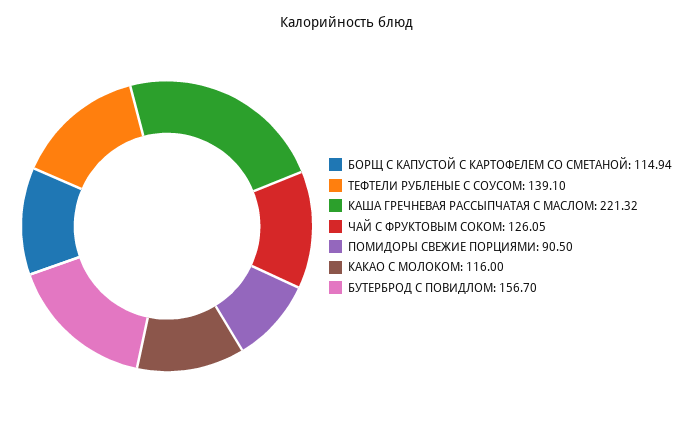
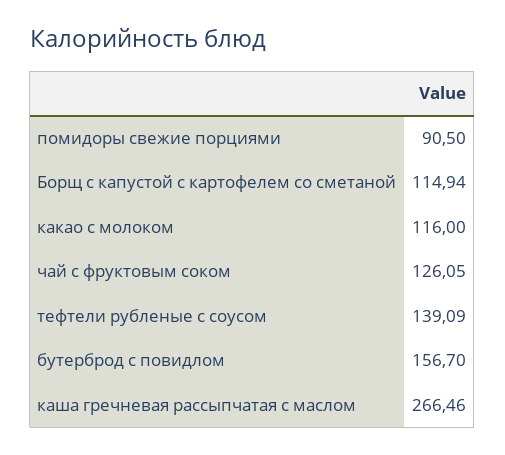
ТЕФТЕЛИ РУБЛЕНЫЕ С СОУСОМ: 139.1 -> 139.09
КАША ГРЕЧНЕВАЯ РАССЫПЧАТАЯ С МАСЛОМ: 221.32 -> 266.46

